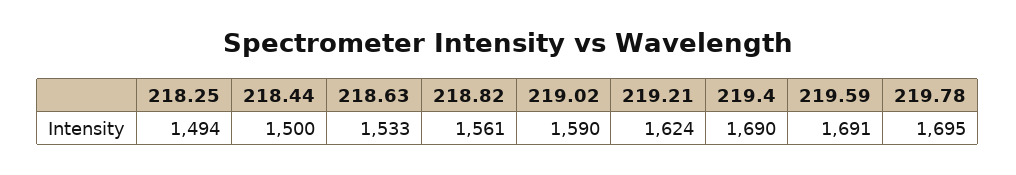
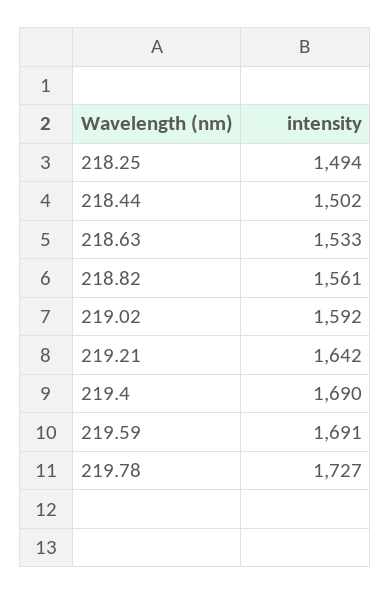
218.44: 1500 -> 1502
219.02: 1590 -> 1592
219.21: 1624 -> 1642
219.78: 1695 -> 1727

